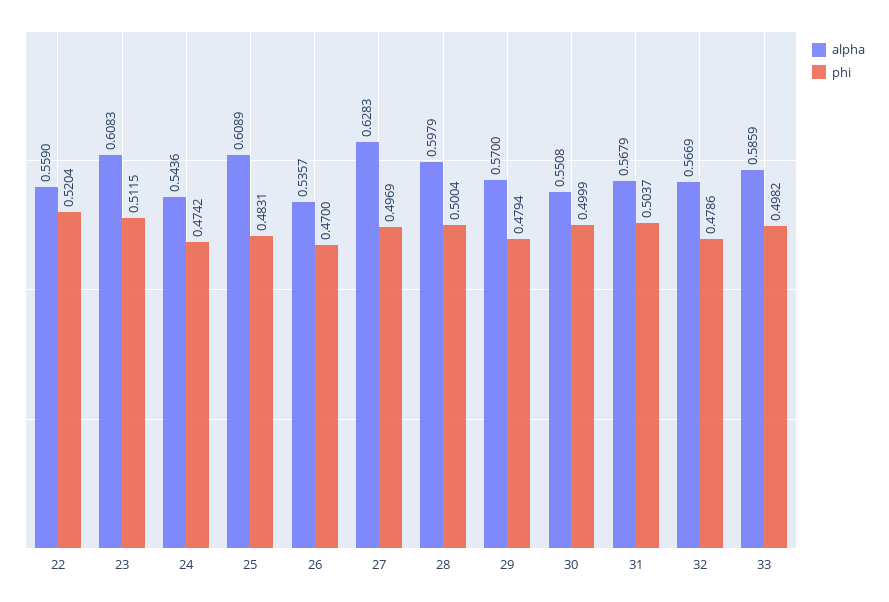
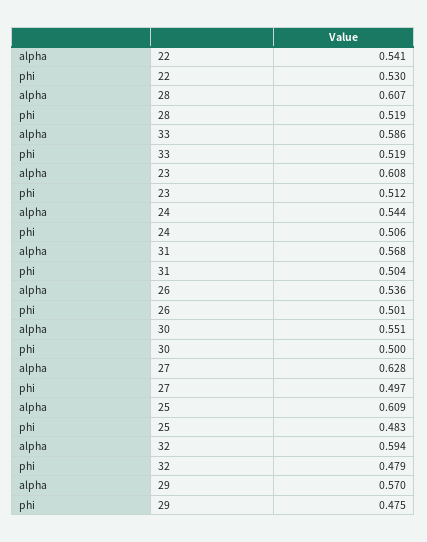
alpha, 22: 0.559 -> 0.541
phi, 22: 0.5204 -> 0.53
phi, 24: 0.4742 -> 0.506
phi, 26: 0.47 -> 0.501
alpha, 28: 0.5979 -> 0.607
phi, 28: 0.5004 -> 0.519
phi, 29: 0.4794 -> 0.475
alpha, 32: 0.5669 -> 0.594
phi, 33: 0.4982 -> 0.519

